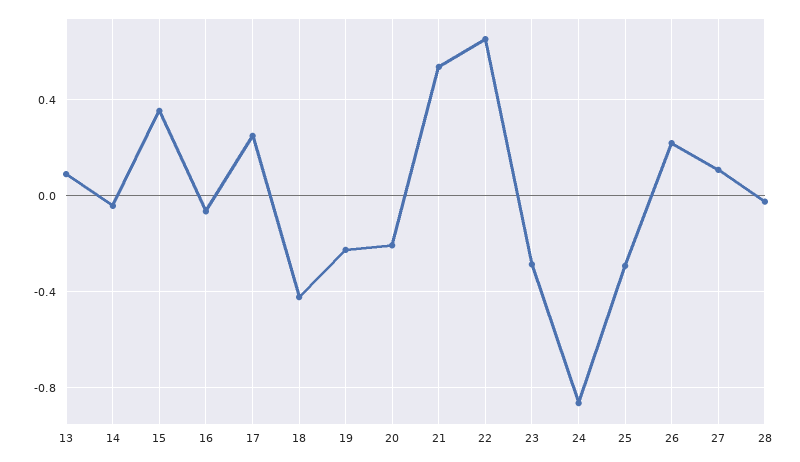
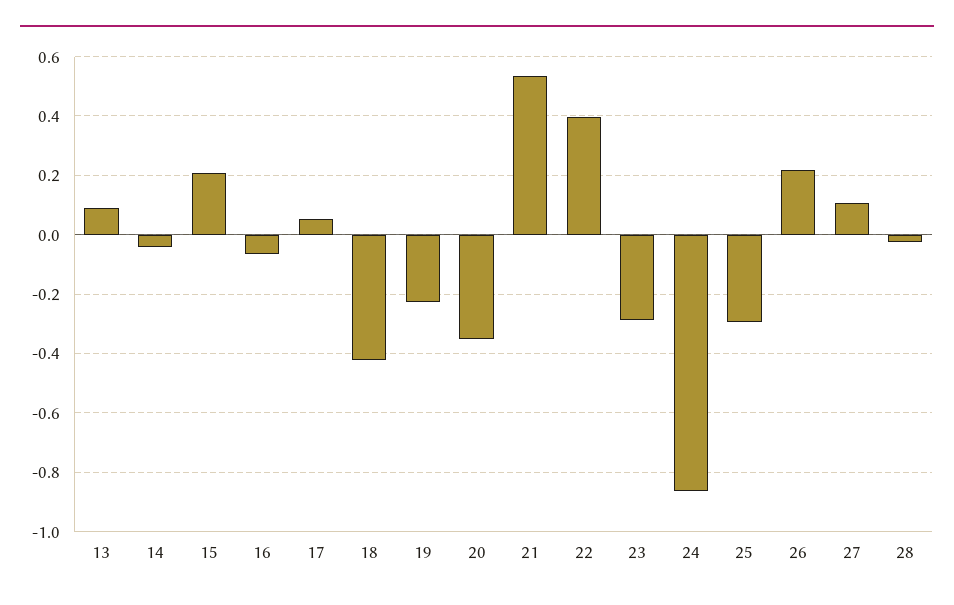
15: 0.35 -> 0.2
17: 0.25 -> 0.05
20: -0.2 -> -0.35
22: 0.65 -> 0.4

